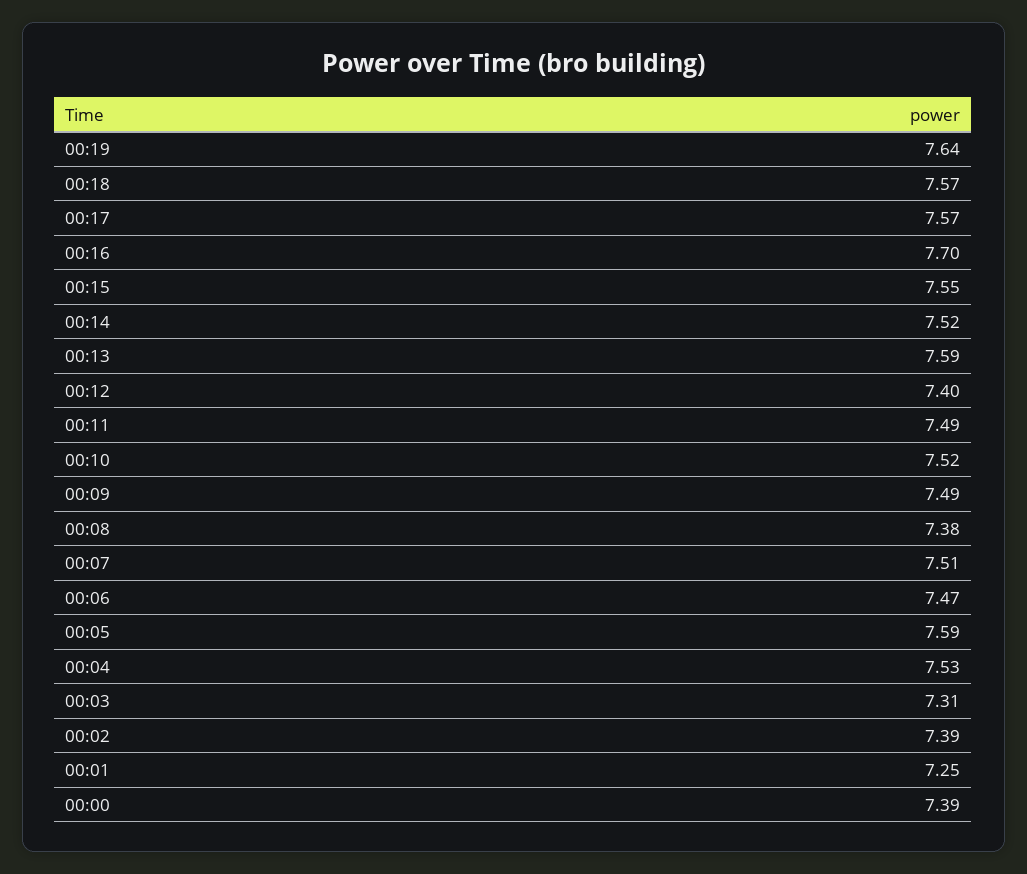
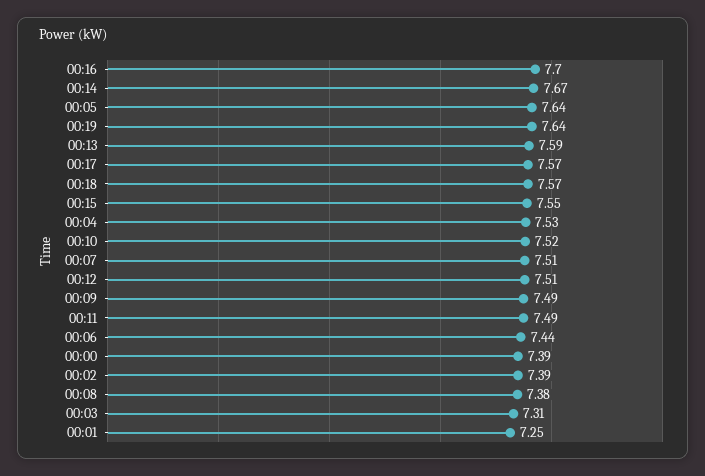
00:14: 7.52 -> 7.67
00:12: 7.4 -> 7.51
00:06: 7.47 -> 7.44
00:05: 7.59 -> 7.64

